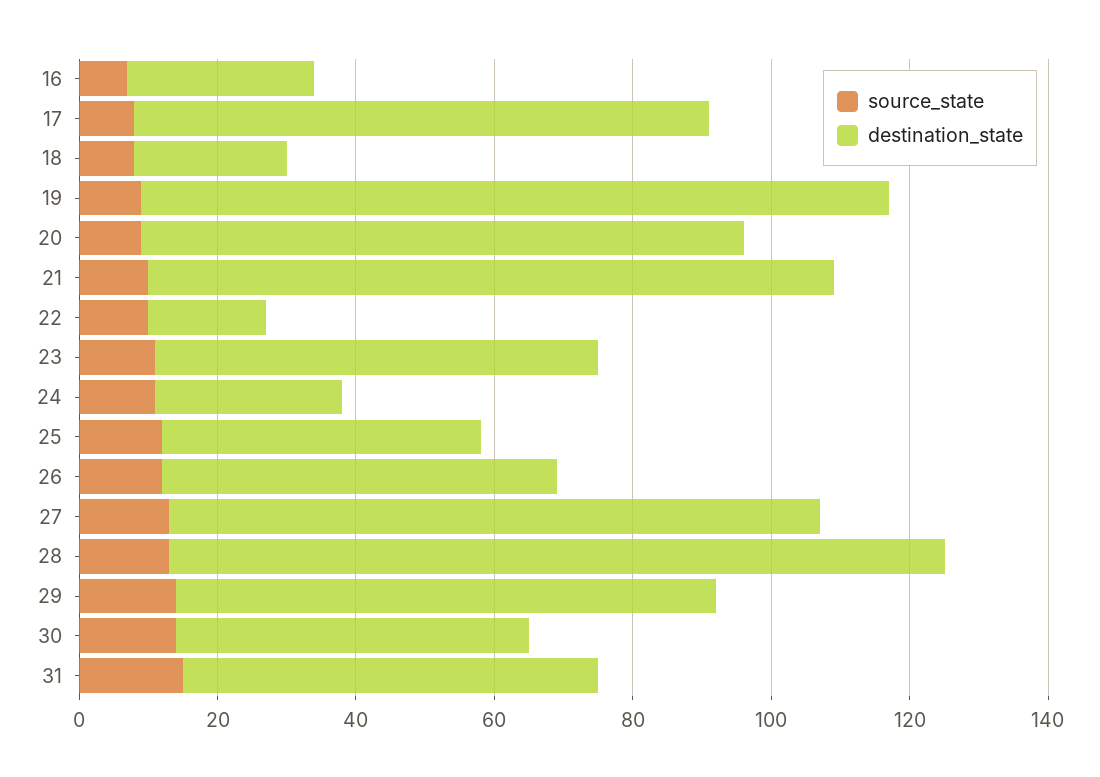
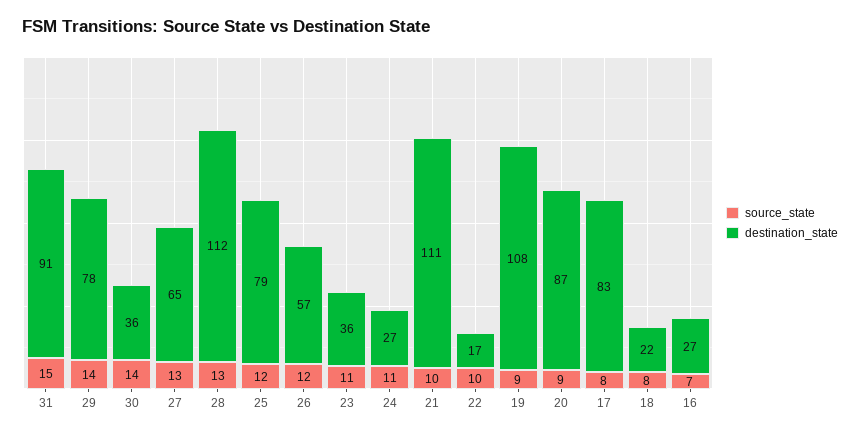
destination_state, 21: 100 -> 111
destination_state, 23: 65 -> 36
destination_state, 25: 45 -> 79
destination_state, 27: 95 -> 65
destination_state, 30: 50 -> 36
destination_state, 31: 60 -> 91

